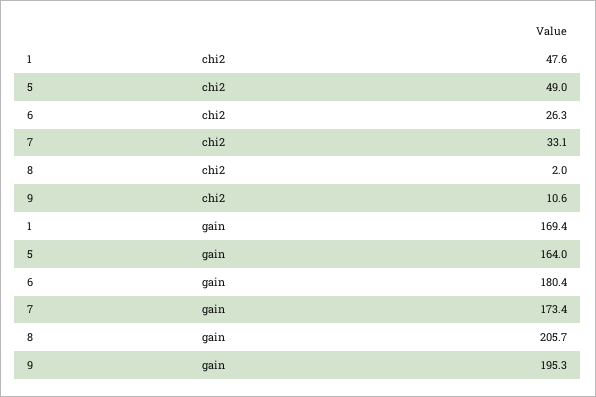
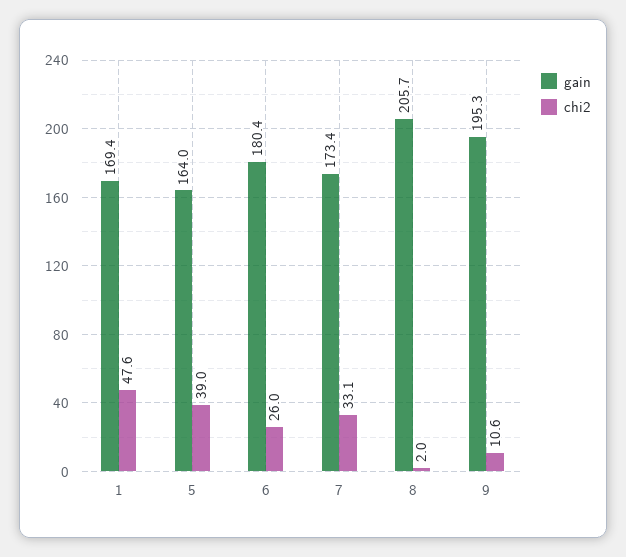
chi2, 5: 49 -> 39
chi2, 6: 26.3 -> 26

